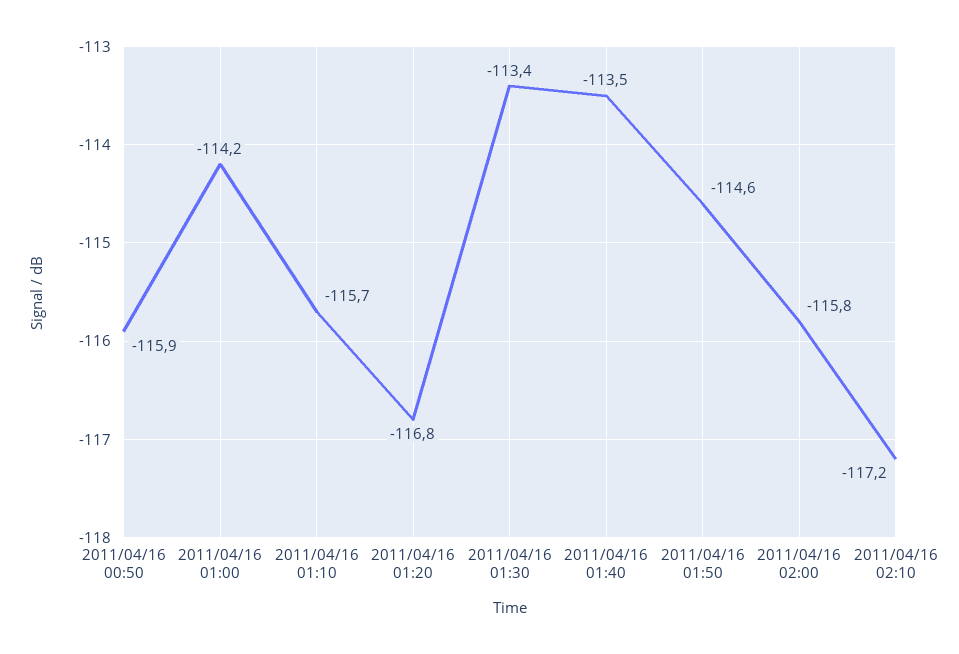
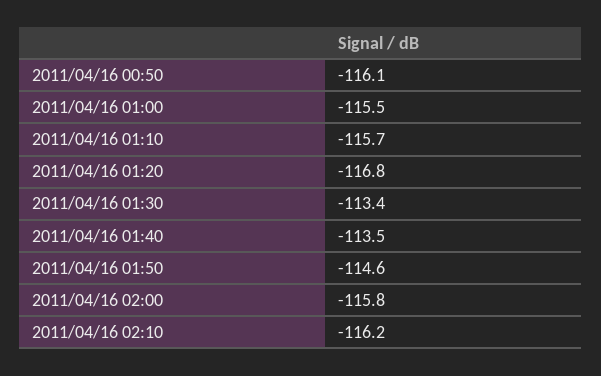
2011/04/16 00:50: -115.9 -> -116.1
2011/04/16 01:00: -114.2 -> -115.5
2011/04/16 02:10: -117.2 -> -116.2

